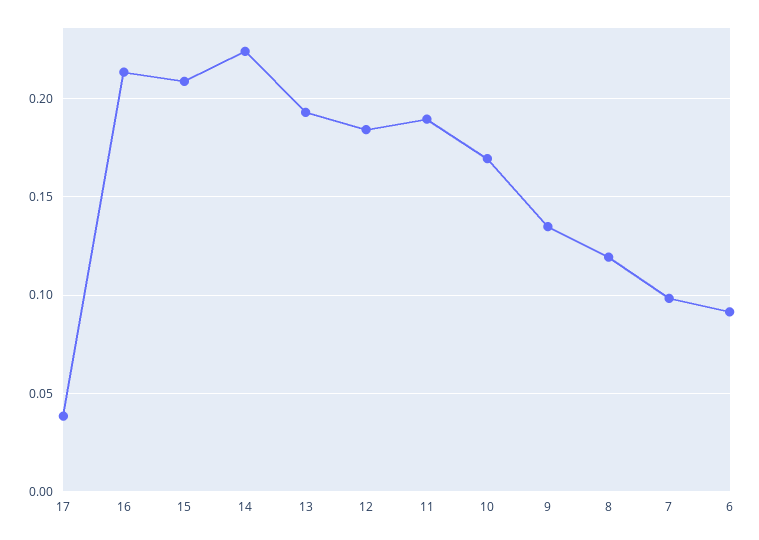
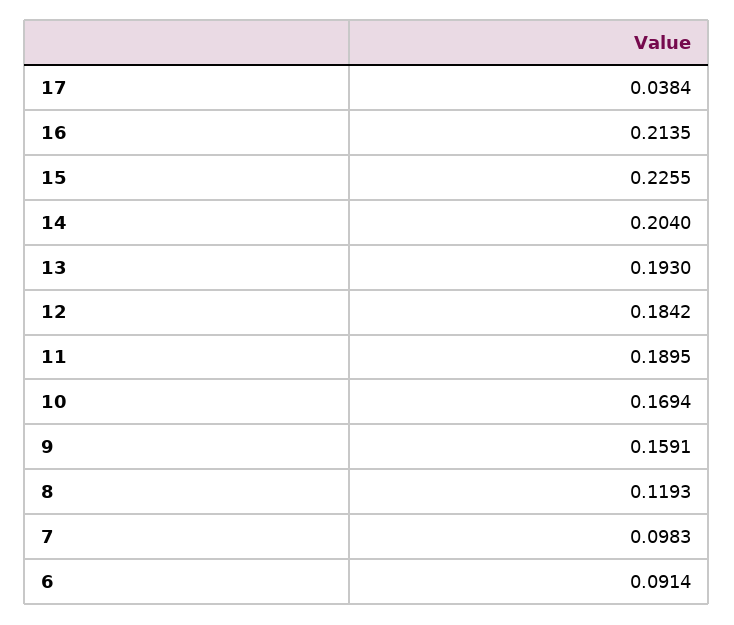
15: 0.21 -> 0.2255
14: 0.225 -> 0.204
9: 0.135 -> 0.1591

